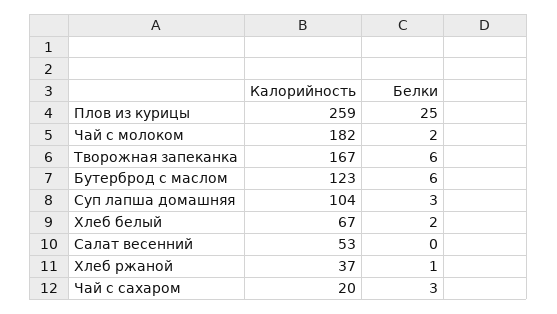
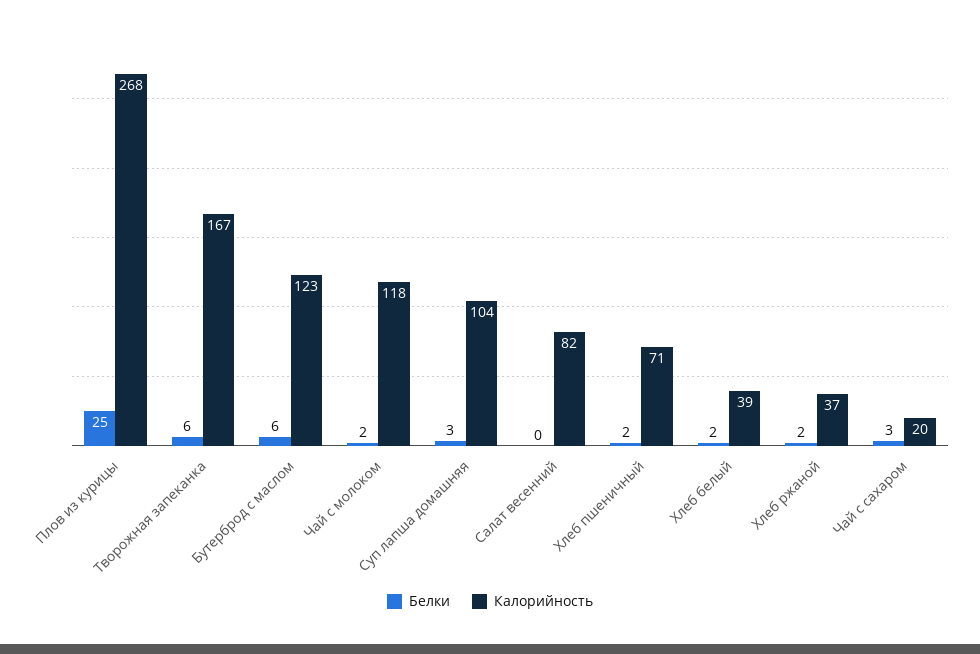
Калорийность, Плов из курицы: 259 -> 268
Калорийность, Чай с молоком: 182 -> 118
Калорийность, Хлеб белый: 67 -> 39
Калорийность, Салат весенний: 53 -> 82
Белки, Хлеб ржаной: 1 -> 2
Белки, Хлеб пшеничный: none -> 2
Калорийность, Хлеб пшеничный: none -> 71

